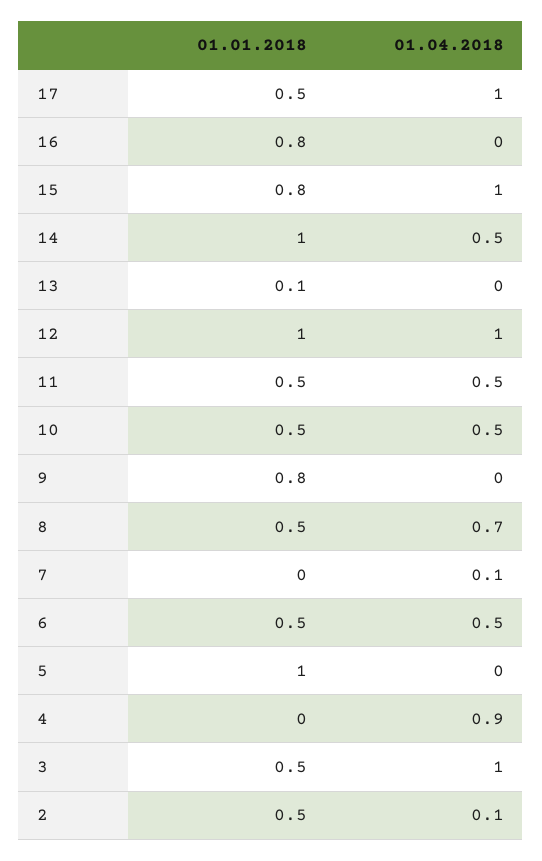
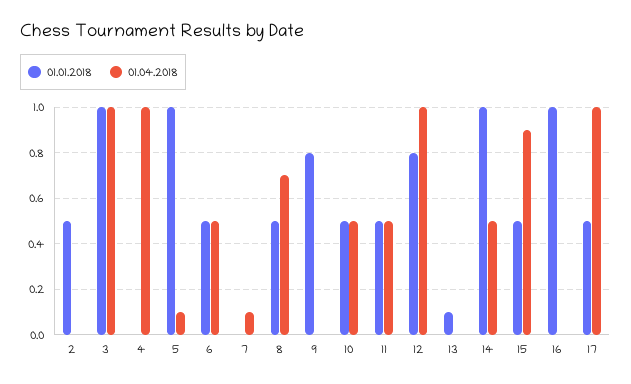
01.01.2018, 16: 0.8 -> 1
01.01.2018, 15: 0.8 -> 0.5
01.04.2018, 15: 1 -> 0.9
01.01.2018, 12: 1 -> 0.8
01.04.2018, 5: 0 -> 0.1
01.04.2018, 4: 0.9 -> 1
01.01.2018, 3: 0.5 -> 1
01.04.2018, 2: 0.1 -> 0

